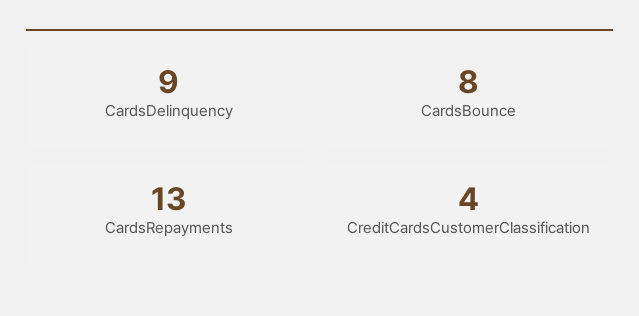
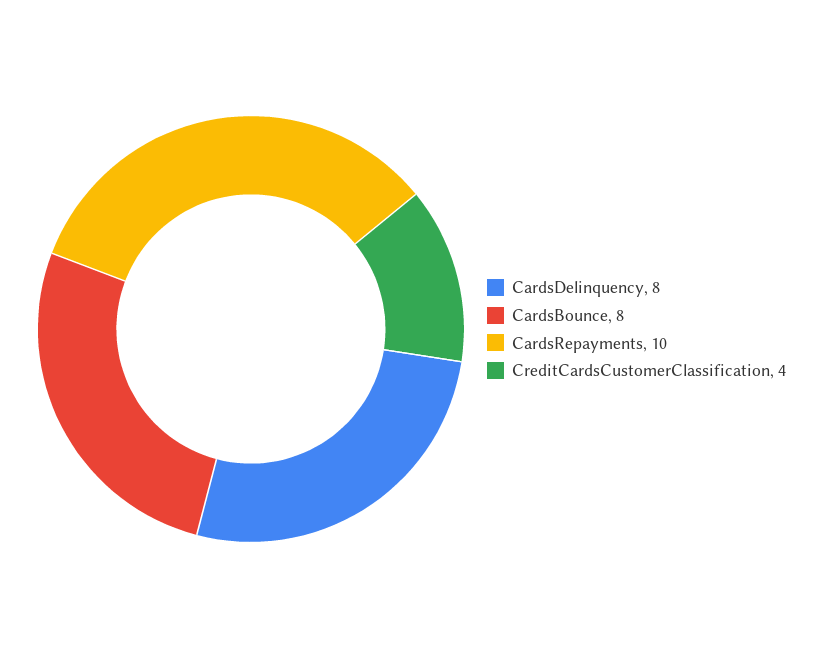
CardsDelinquency: 9 -> 8
CardsRepayments: 13 -> 10

